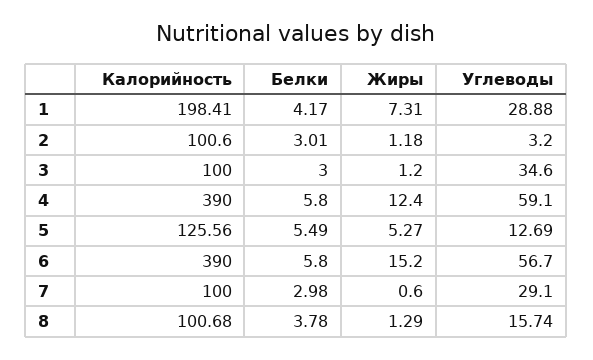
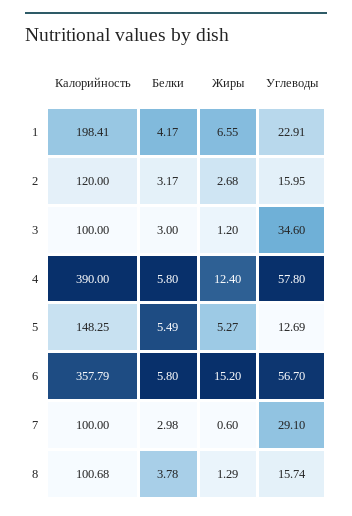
Жиры, 1: 7.31 -> 6.55
Углеводы, 1: 28.88 -> 22.91
Калорийность, 2: 100.6 -> 120
Белки, 2: 3.01 -> 3.17
Жиры, 2: 1.18 -> 2.68
Углеводы, 2: 3.2 -> 15.95
Углеводы, 4: 59.1 -> 57.8
Калорийность, 5: 125.56 -> 148.25
Калорийность, 6: 390 -> 357.79

